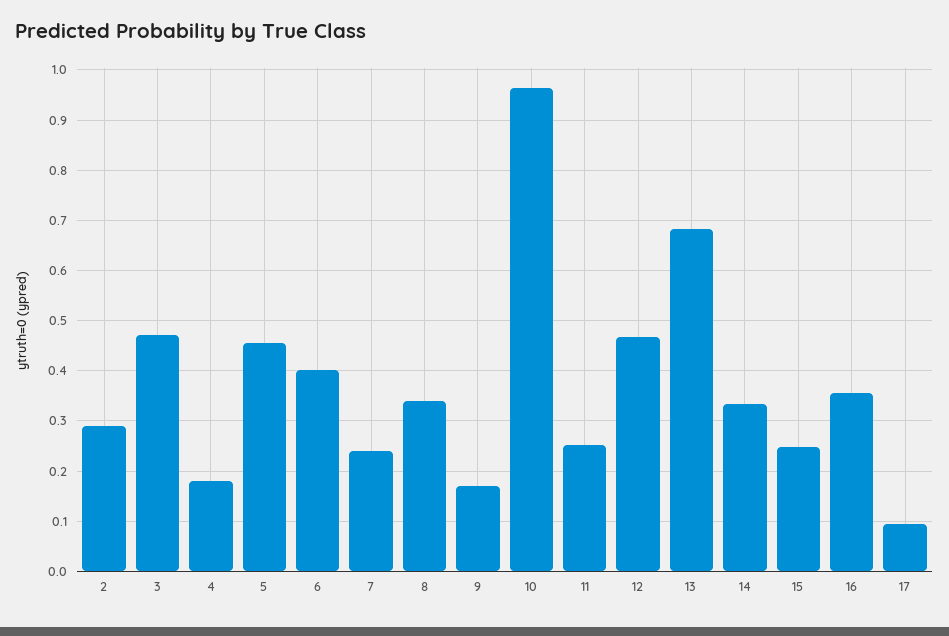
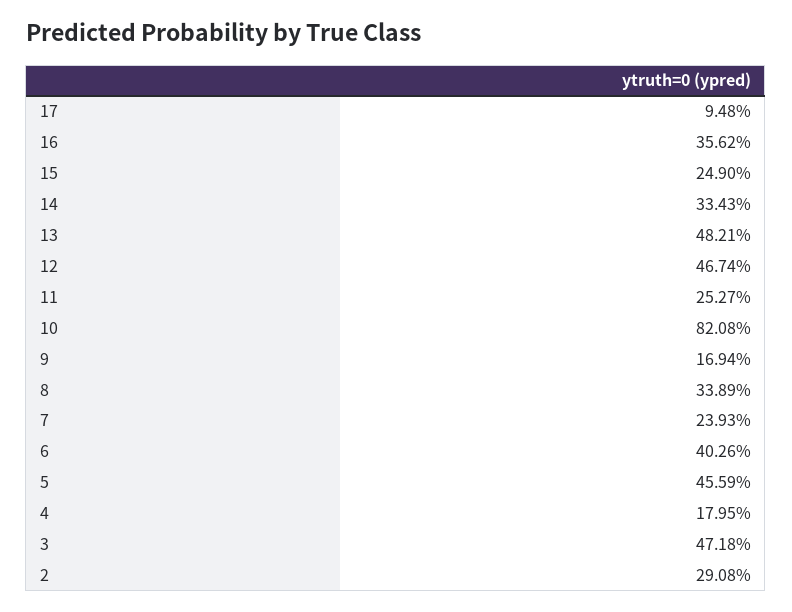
10: 0.96 -> 0.8208
13: 0.68 -> 0.4821

